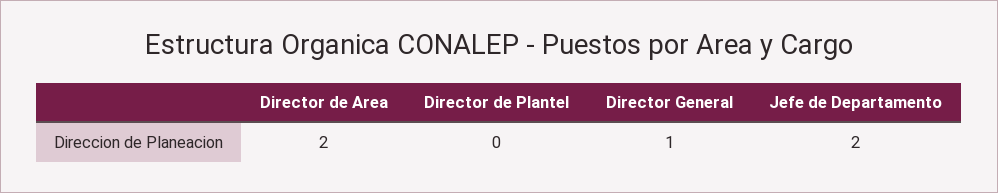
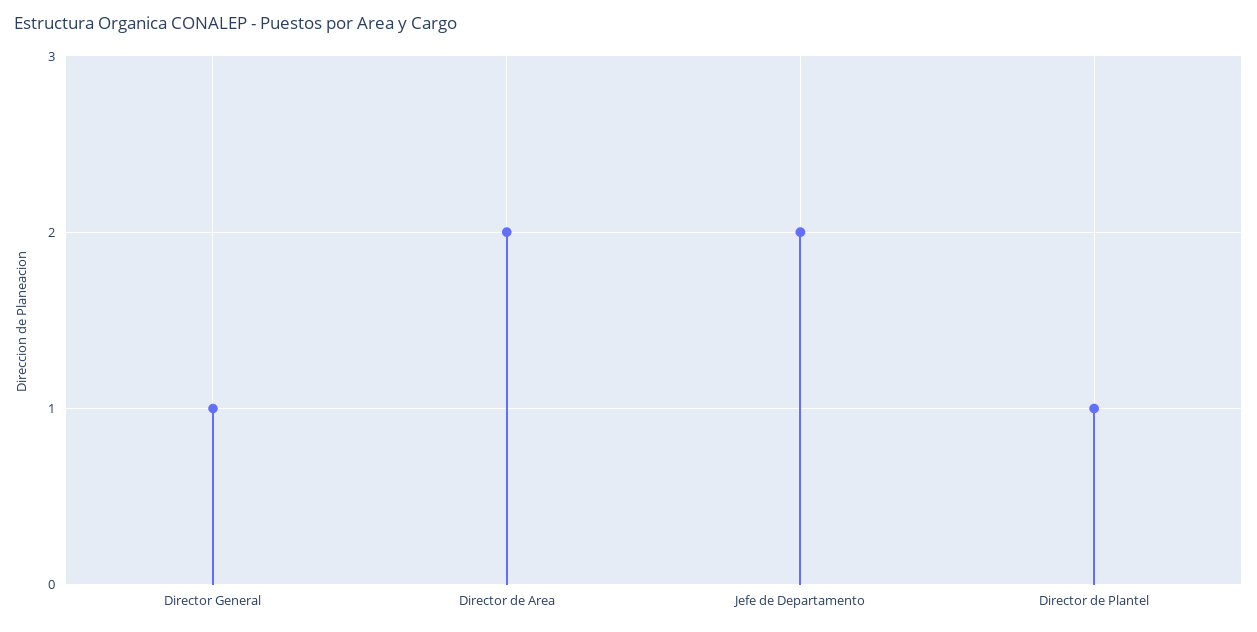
Director de Plantel: 0 -> 1

